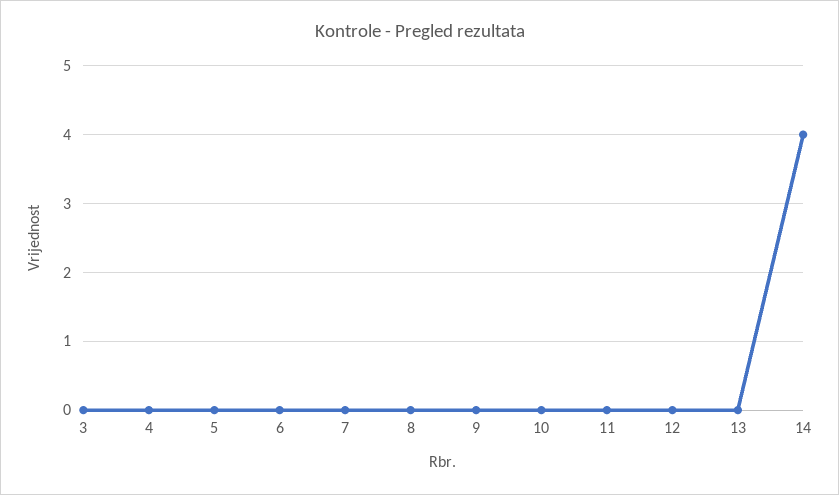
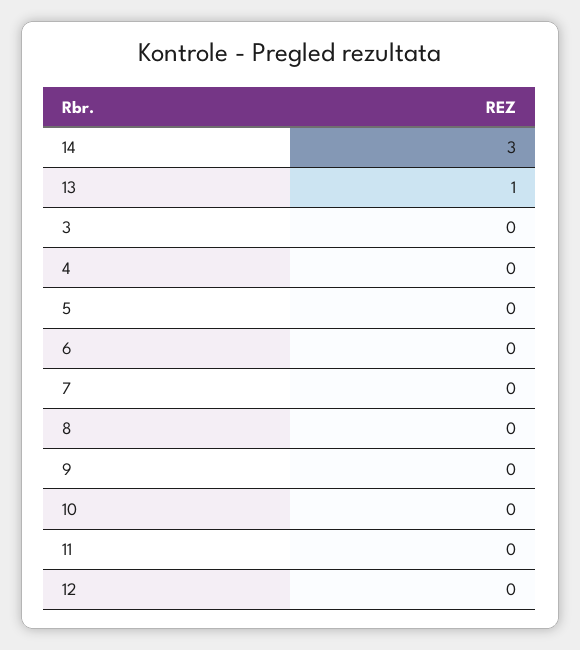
13: 0 -> 1
14: 4 -> 3

